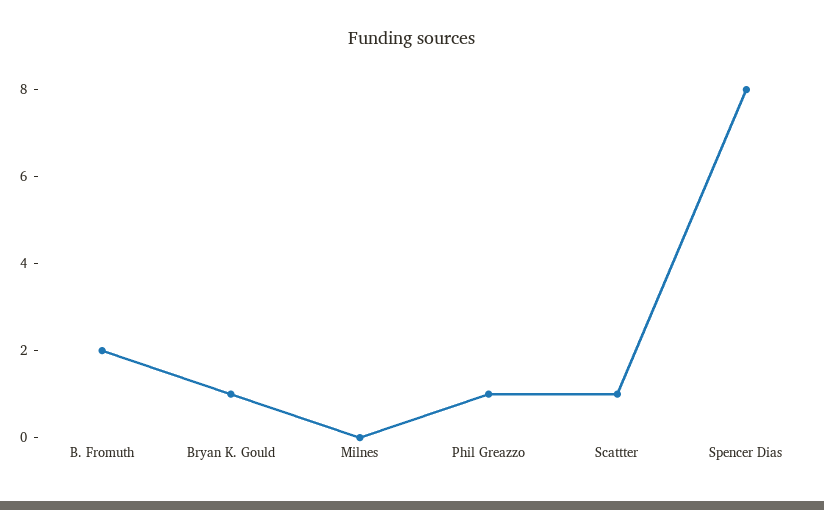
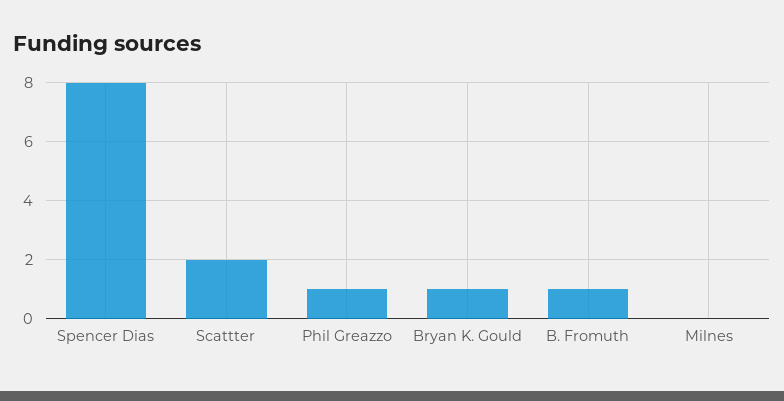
B. Fromuth: 2 -> 1
Scattter: 1 -> 2

